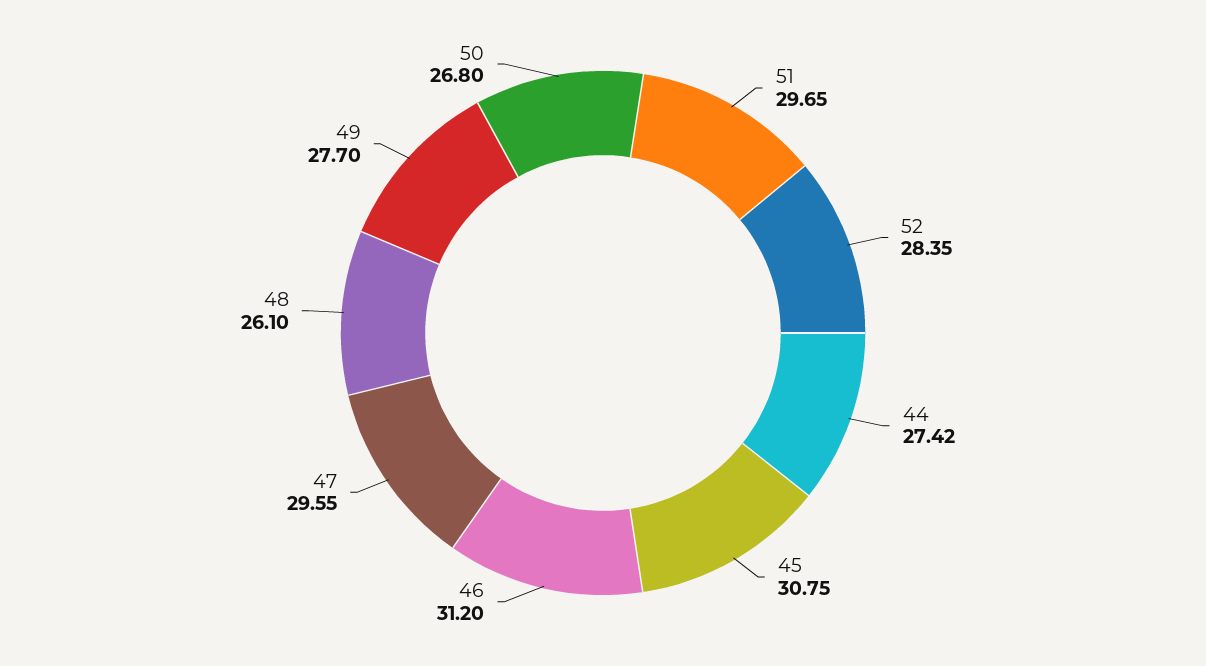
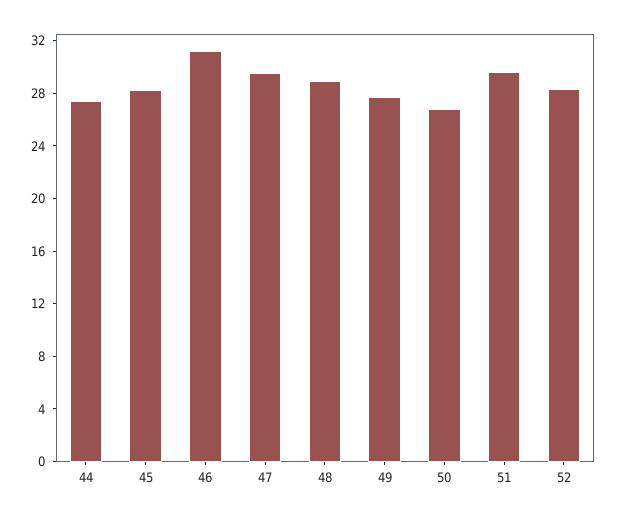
45: 30.75 -> 28
48: 26.1 -> 29

